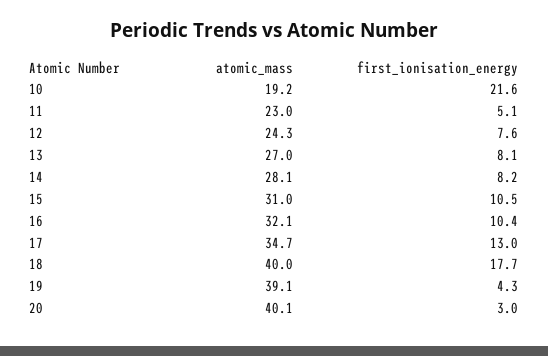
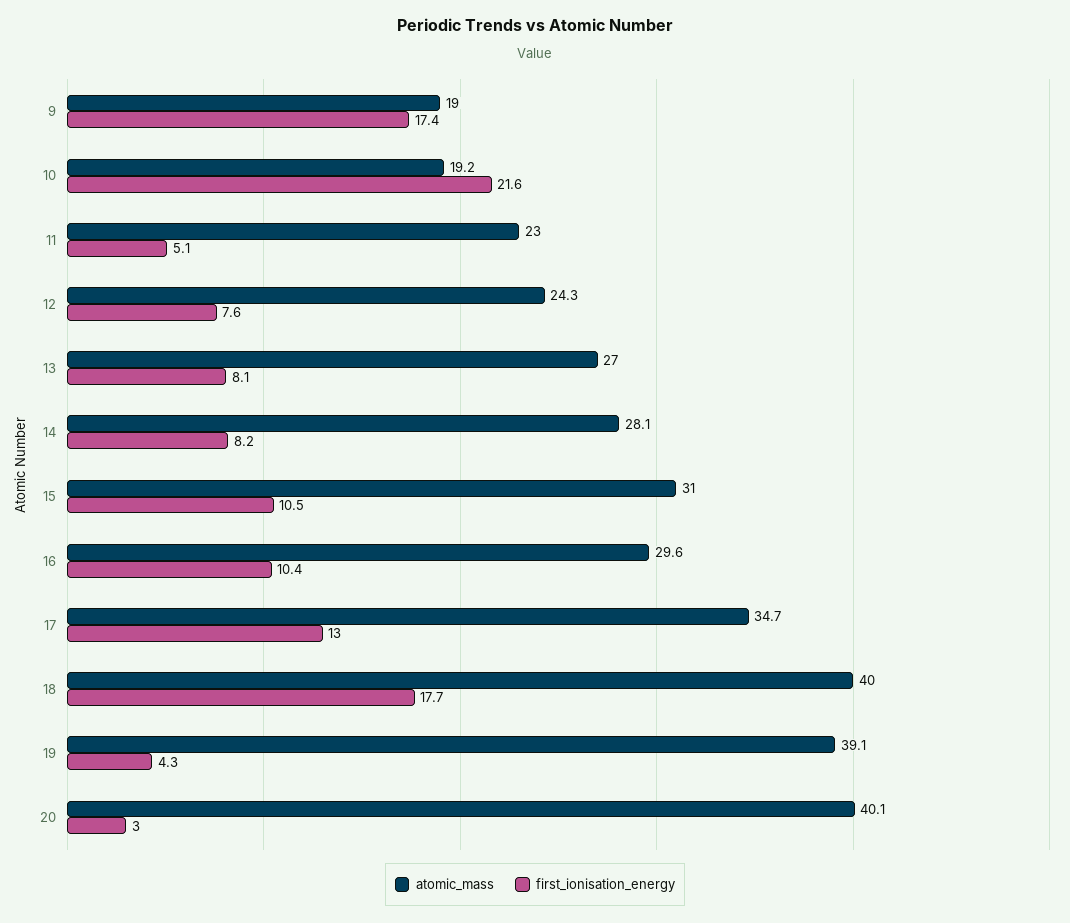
atomic_mass, 16: 32.1 -> 29.6
atomic_mass, 9: none -> 19
first_ionisation_energy, 9: none -> 17.4

